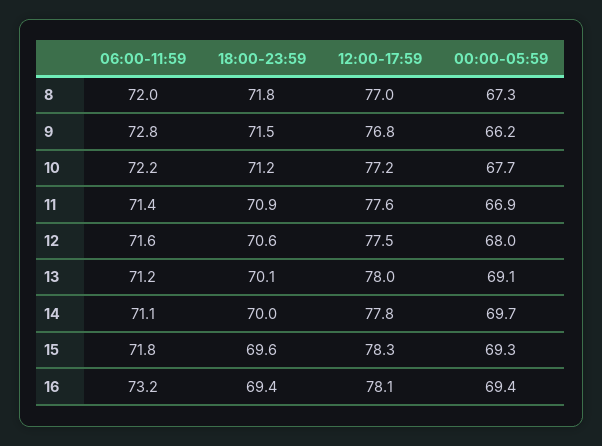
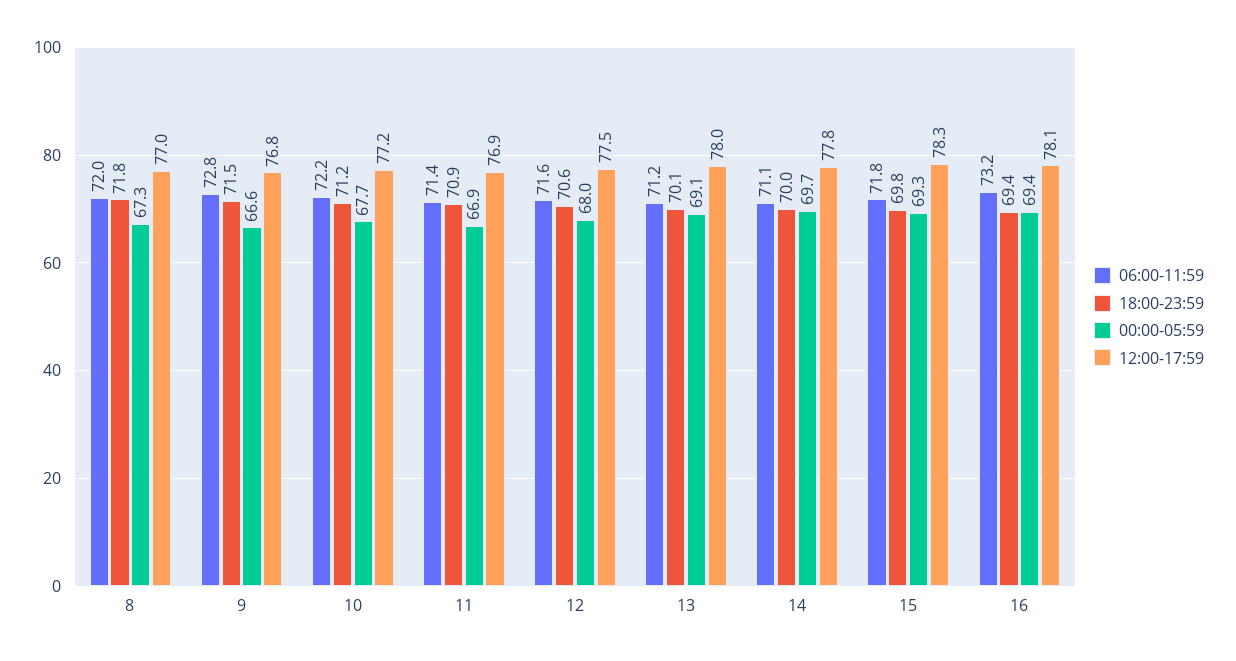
00:00-05:59, 9: 66.2 -> 66.6
12:00-17:59, 11: 77.6 -> 76.9
18:00-23:59, 15: 69.6 -> 69.8

